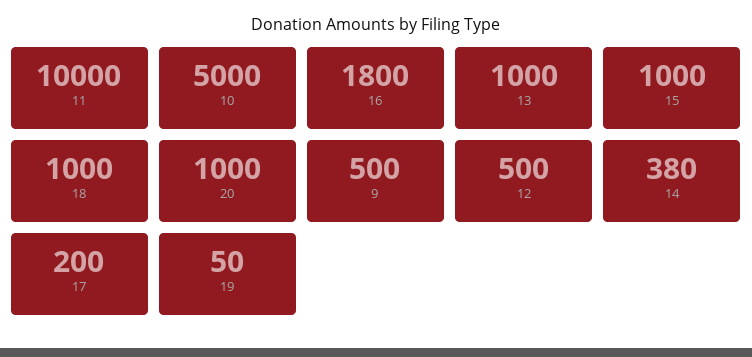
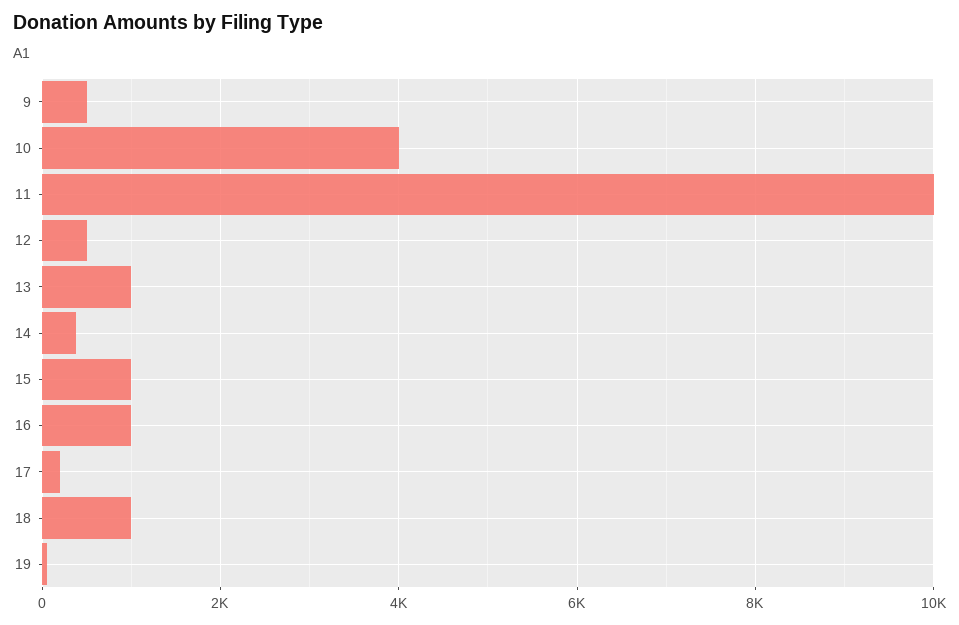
10: 5000 -> 4000
16: 1800 -> 1000
20: 1000 -> none

